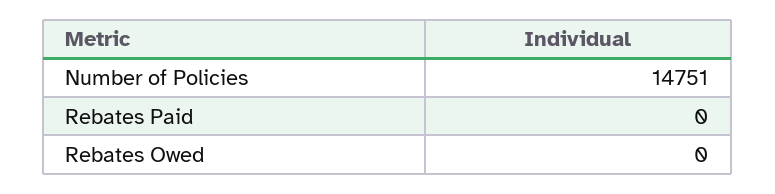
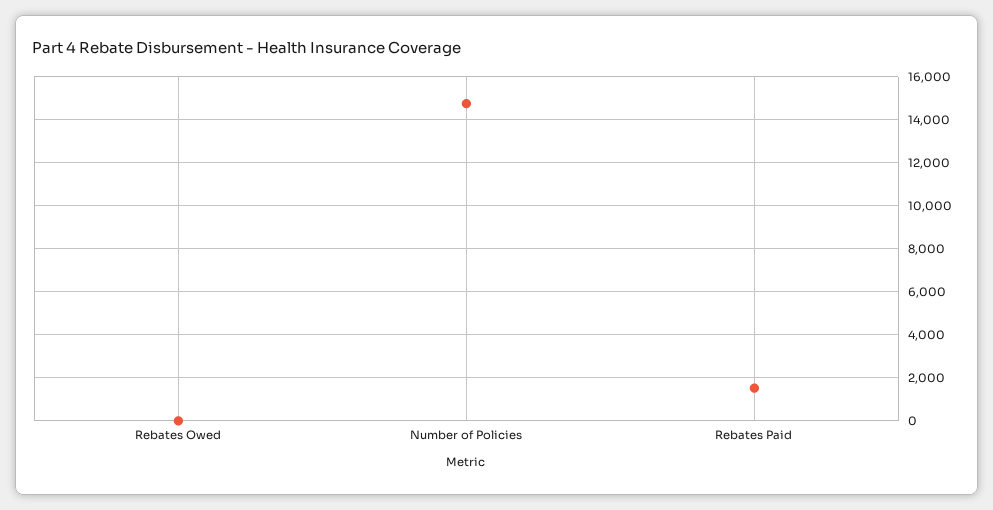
Rebates Paid: 0 -> 1500

